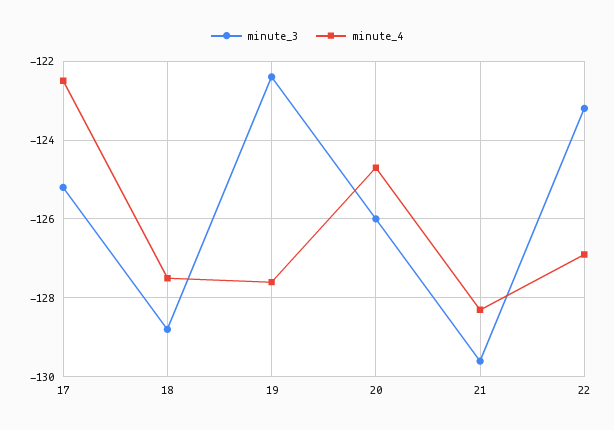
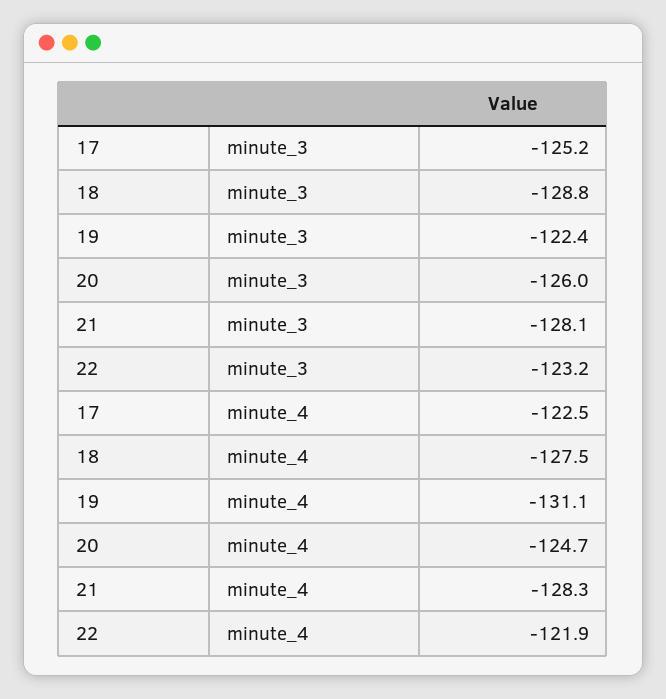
minute_4, 19: -127.5 -> -131.1
minute_3, 21: -129.5 -> -128.1
minute_4, 22: -127 -> -121.9

